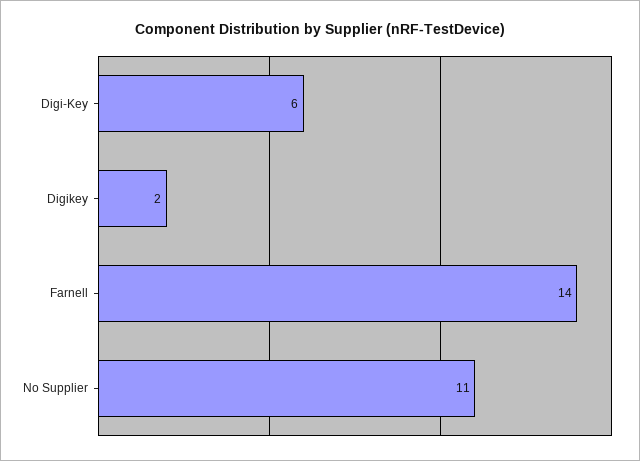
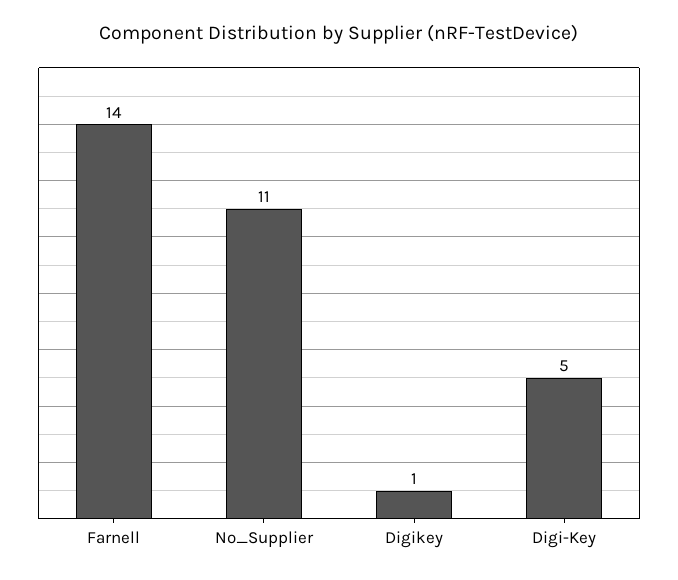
Digi-Key: 6 -> 5
Digikey: 2 -> 1

